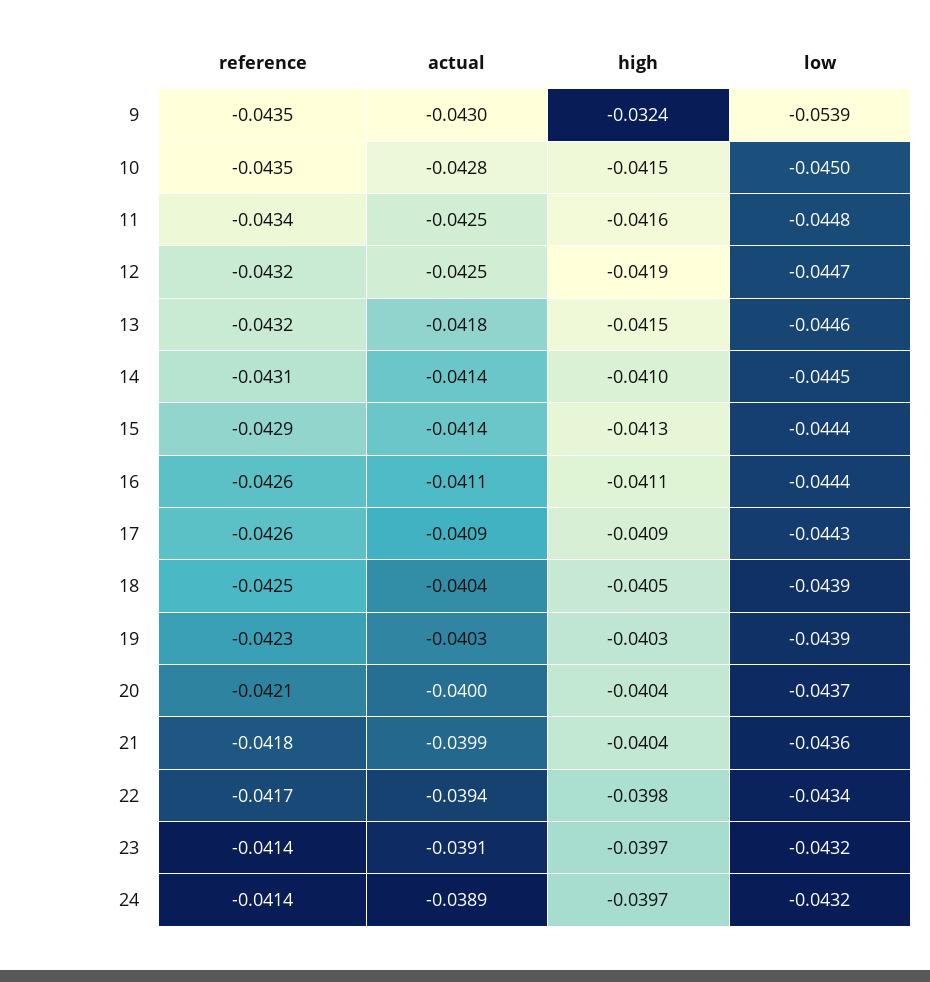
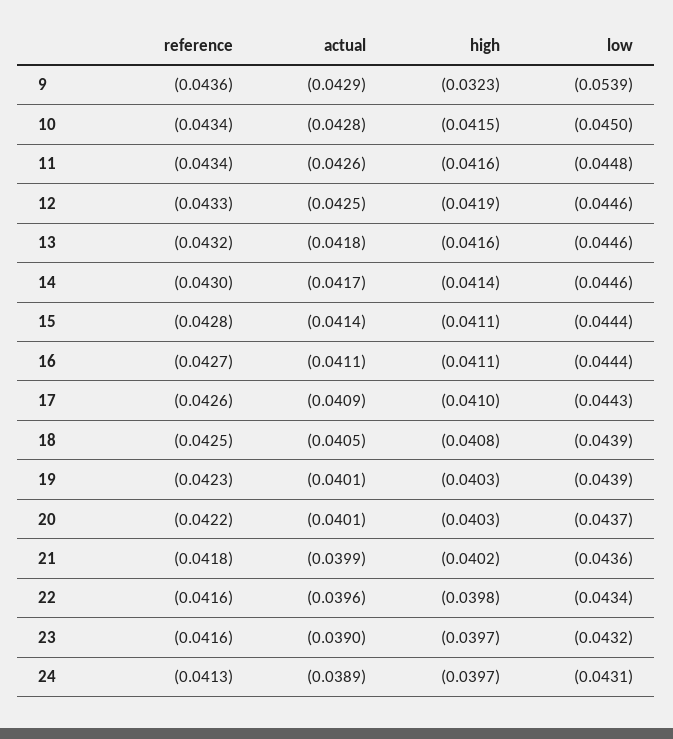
reference, 9: -0.0435 -> -0.0436
actual, 9: -0.043 -> -0.0429
high, 9: -0.0324 -> -0.0323
reference, 10: -0.0435 -> -0.0434
actual, 11: -0.0425 -> -0.0426
reference, 12: -0.0432 -> -0.0433
low, 12: -0.0447 -> -0.0446
high, 13: -0.0415 -> -0.0416
reference, 14: -0.0431 -> -0.043
actual, 14: -0.0414 -> -0.0417
high, 14: -0.041 -> -0.0414
low, 14: -0.0445 -> -0.0446
reference, 15: -0.0429 -> -0.0428
high, 15: -0.0413 -> -0.0411
reference, 16: -0.0426 -> -0.0427
high, 17: -0.0409 -> -0.041
actual, 18: -0.0404 -> -0.0405
high, 18: -0.0405 -> -0.0408
actual, 19: -0.0403 -> -0.0401
reference, 20: -0.0421 -> -0.0422
actual, 20: -0.04 -> -0.0401
high, 20: -0.0404 -> -0.0403
high, 21: -0.0404 -> -0.0402
reference, 22: -0.0417 -> -0.0416
actual, 22: -0.0394 -> -0.0396
reference, 23: -0.0414 -> -0.0416
actual, 23: -0.0391 -> -0.039
reference, 24: -0.0414 -> -0.0413
low, 24: -0.0432 -> -0.0431

